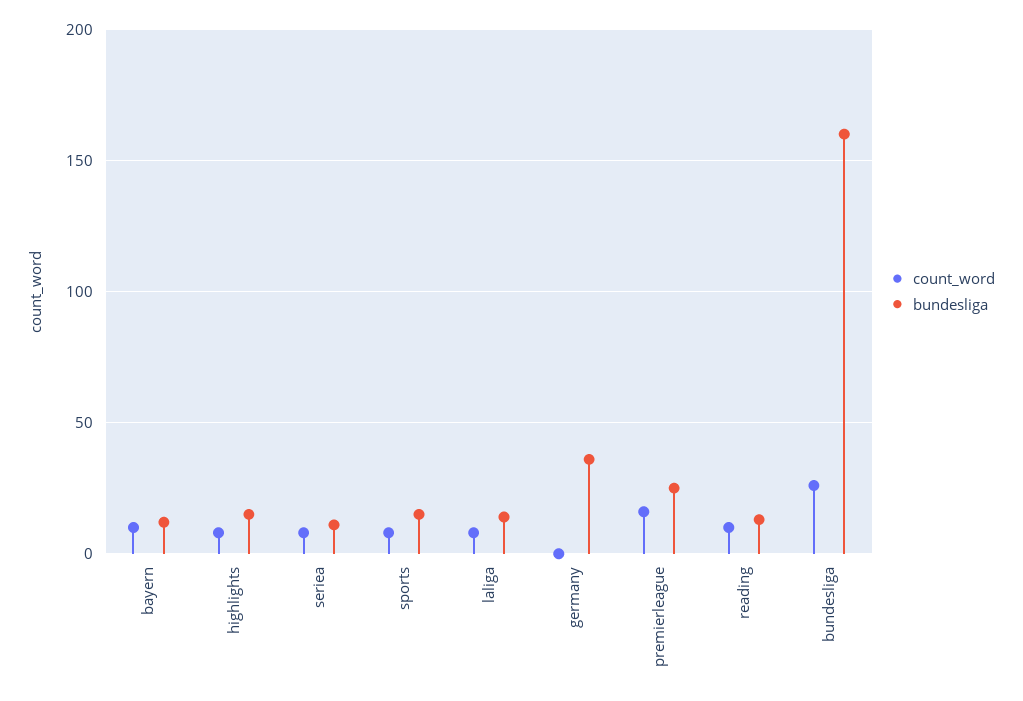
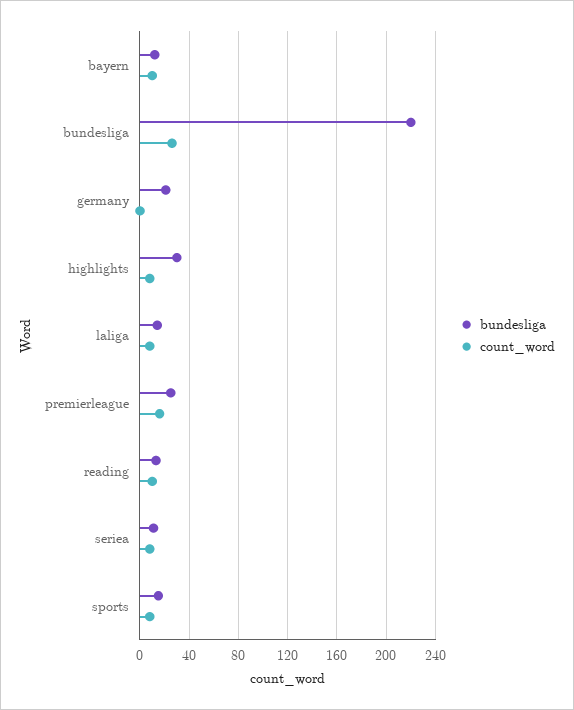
bundesliga, highlights: 15 -> 30
bundesliga, germany: 35 -> 20
bundesliga, bundesliga: 160 -> 220

